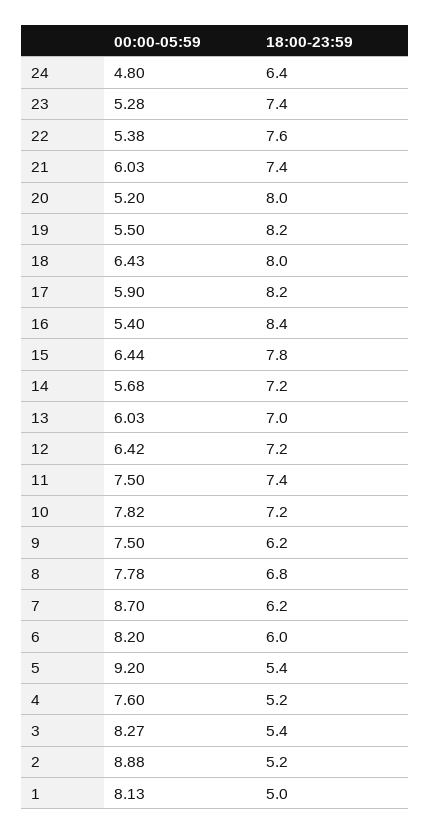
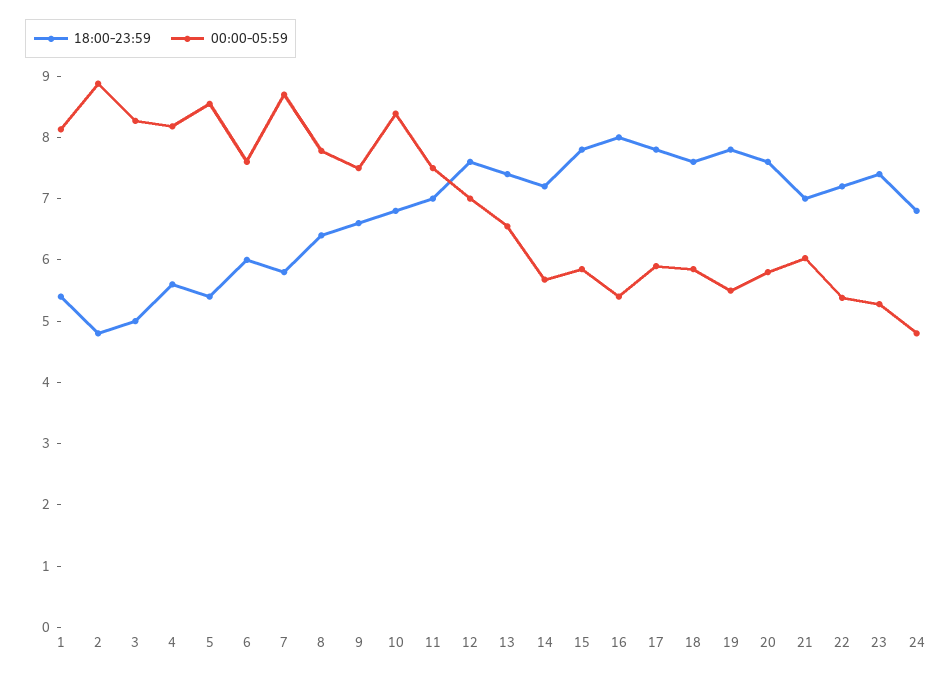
18:00-23:59, 24: 6.4 -> 6.8
18:00-23:59, 22: 7.6 -> 7.2
18:00-23:59, 21: 7.4 -> 7
00:00-05:59, 20: 5.2 -> 5.8
18:00-23:59, 20: 8 -> 7.6
18:00-23:59, 19: 8.2 -> 7.8
00:00-05:59, 18: 6.43 -> 5.8
18:00-23:59, 18: 8 -> 7.6
18:00-23:59, 17: 8.2 -> 7.8
18:00-23:59, 16: 8.4 -> 8
00:00-05:59, 15: 6.44 -> 5.8
00:00-05:59, 13: 6.03 -> 6.6
18:00-23:59, 13: 7 -> 7.4
00:00-05:59, 12: 6.42 -> 7
18:00-23:59, 12: 7.2 -> 7.6
18:00-23:59, 11: 7.4 -> 7
00:00-05:59, 10: 7.82 -> 8.4
18:00-23:59, 10: 7.2 -> 6.8
18:00-23:59, 9: 6.2 -> 6.6
18:00-23:59, 8: 6.8 -> 6.4
18:00-23:59, 7: 6.2 -> 5.8
00:00-05:59, 6: 8.2 -> 7.6
00:00-05:59, 5: 9.2 -> 8.6
00:00-05:59, 4: 7.6 -> 8.2
18:00-23:59, 4: 5.2 -> 5.6
18:00-23:59, 3: 5.4 -> 5
18:00-23:59, 2: 5.2 -> 4.8
18:00-23:59, 1: 5 -> 5.4

